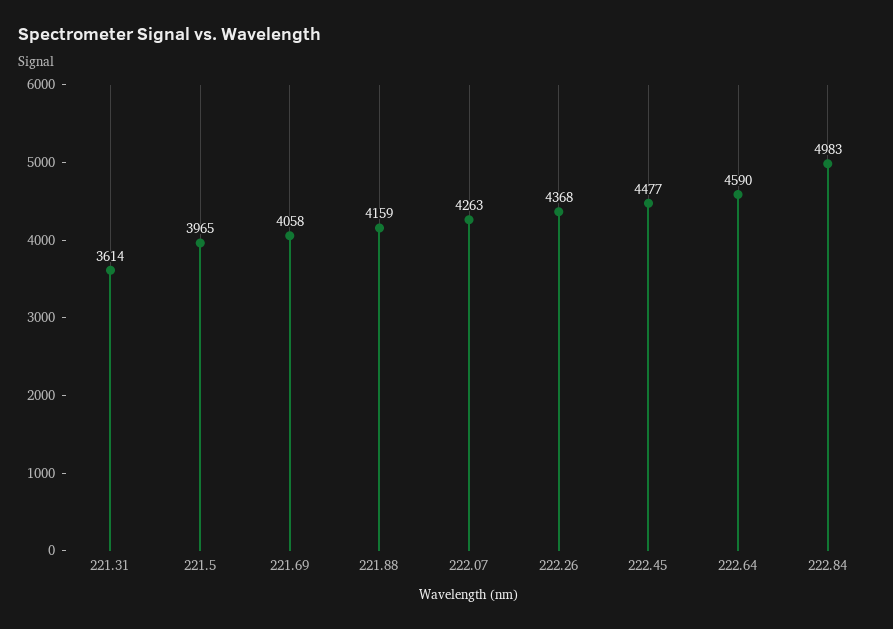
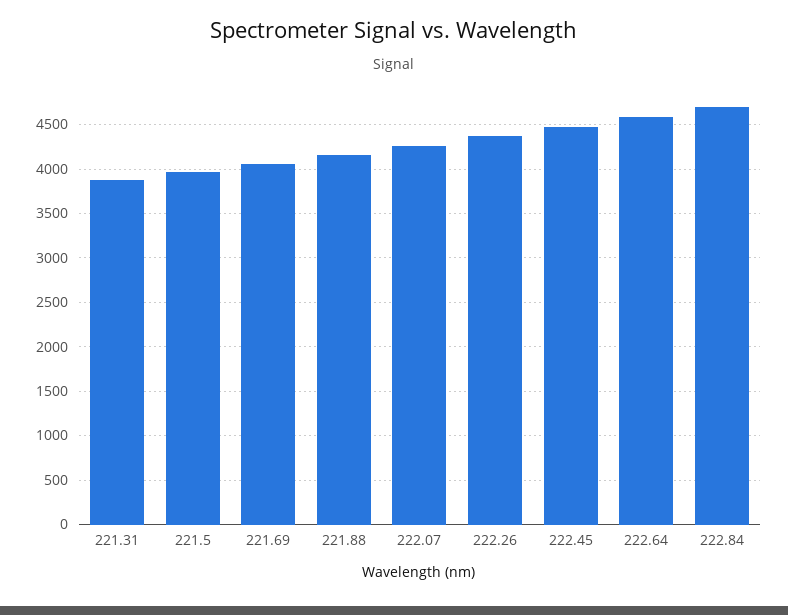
221.31: 3614 -> 3900
222.84: 4983 -> 4700

